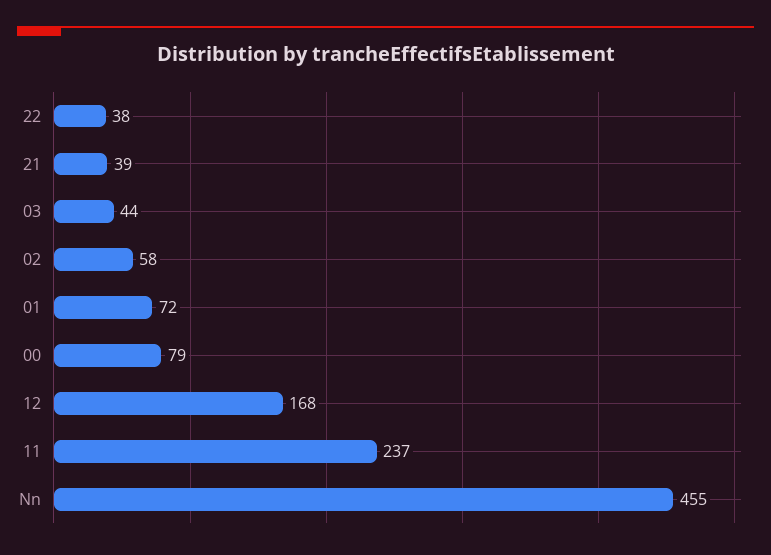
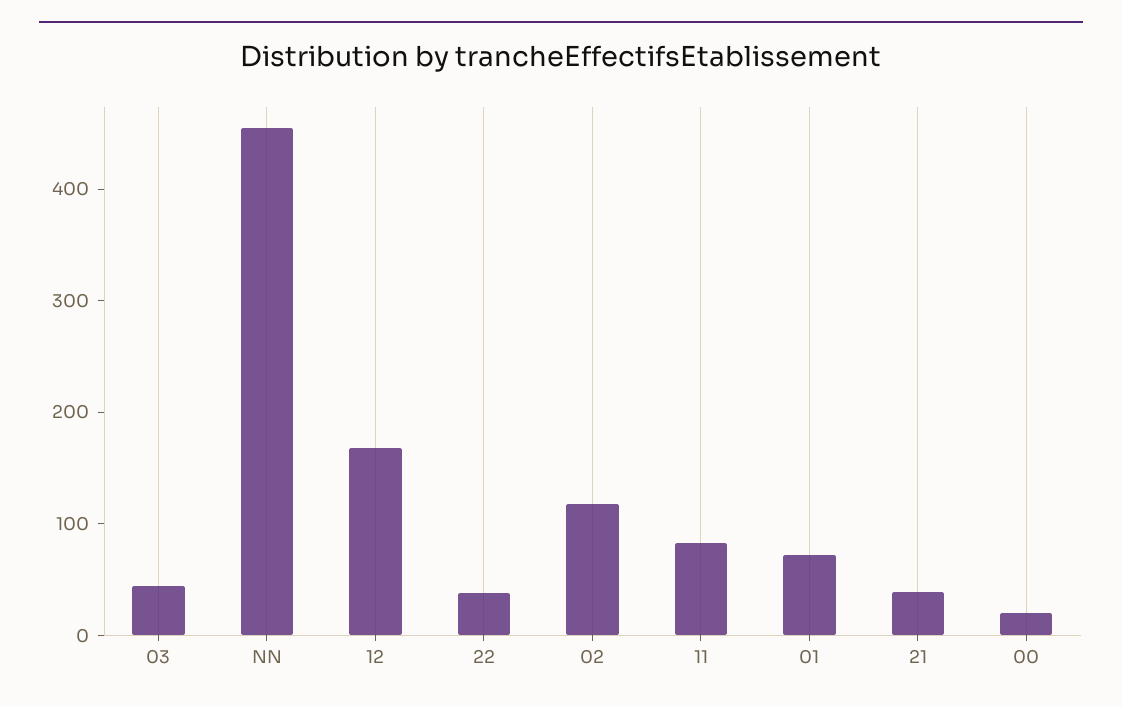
02: 58 -> 120
00: 79 -> 20
11: 237 -> 80

